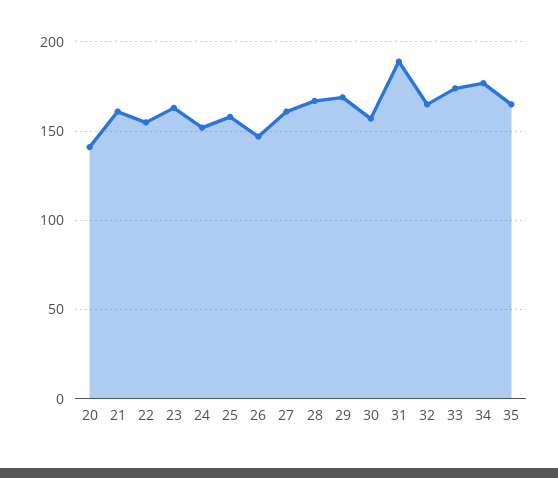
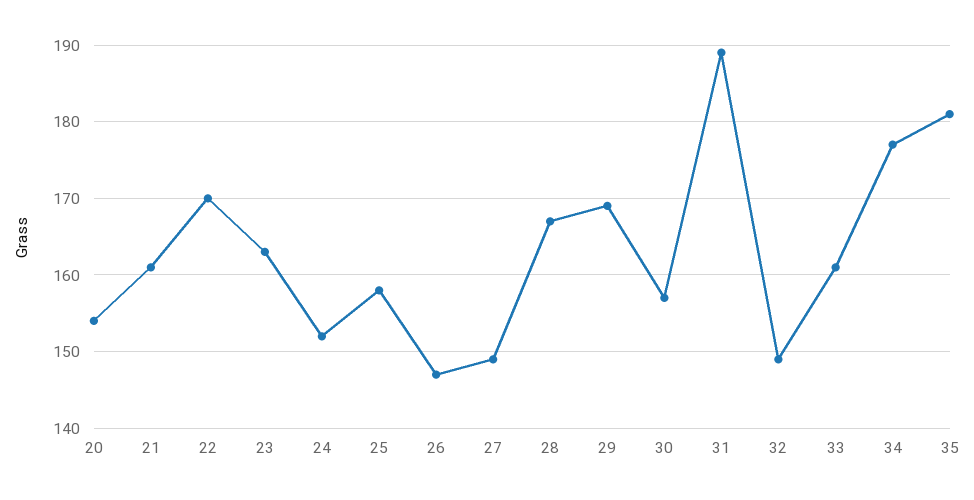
20: 140 -> 154
22: 155 -> 170
27: 160 -> 149
32: 165 -> 149
33: 175 -> 161
35: 165 -> 181

